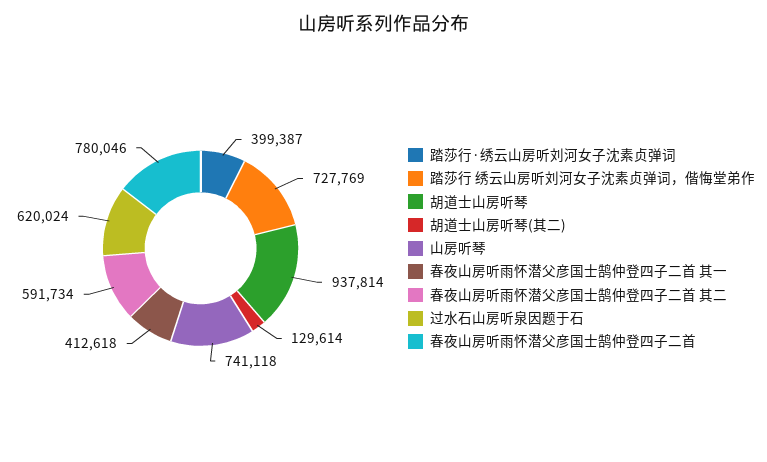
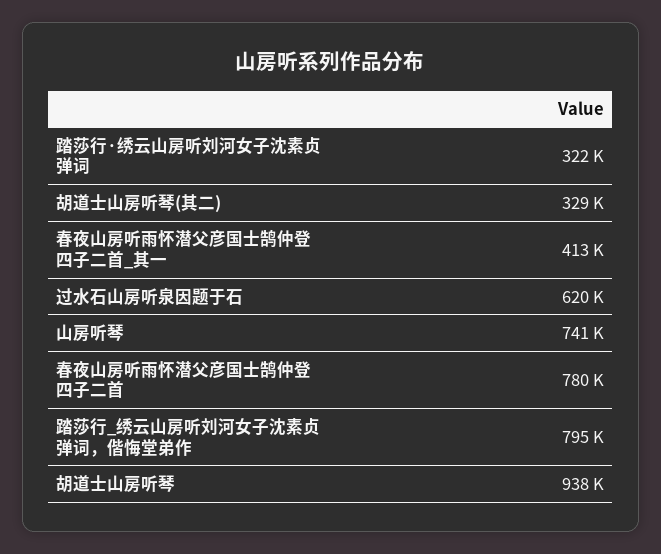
踏莎行·绣云山房听刘河女子沈素贞弹词: 399387 -> 322000
踏莎行 绣云山房听刘河女子沈素贞弹词，偕悔堂弟作: 727769 -> 795000
胡道士山房听琴(其二): 129614 -> 329000
春夜山房听雨怀潜父彦国士鹄仲登四子二首 其二: 591734 -> none

